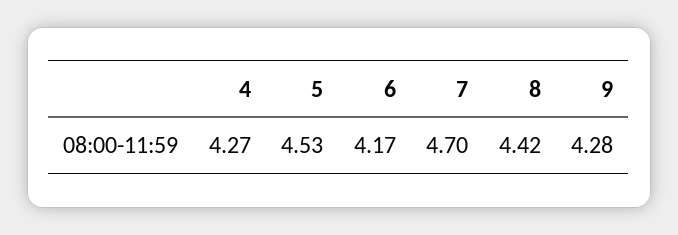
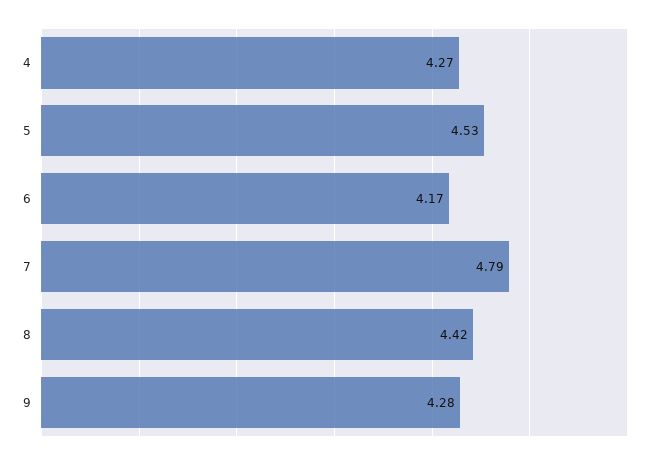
7: 4.7 -> 4.79

